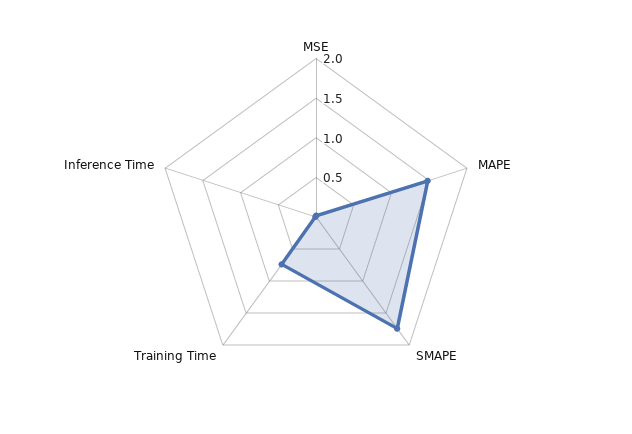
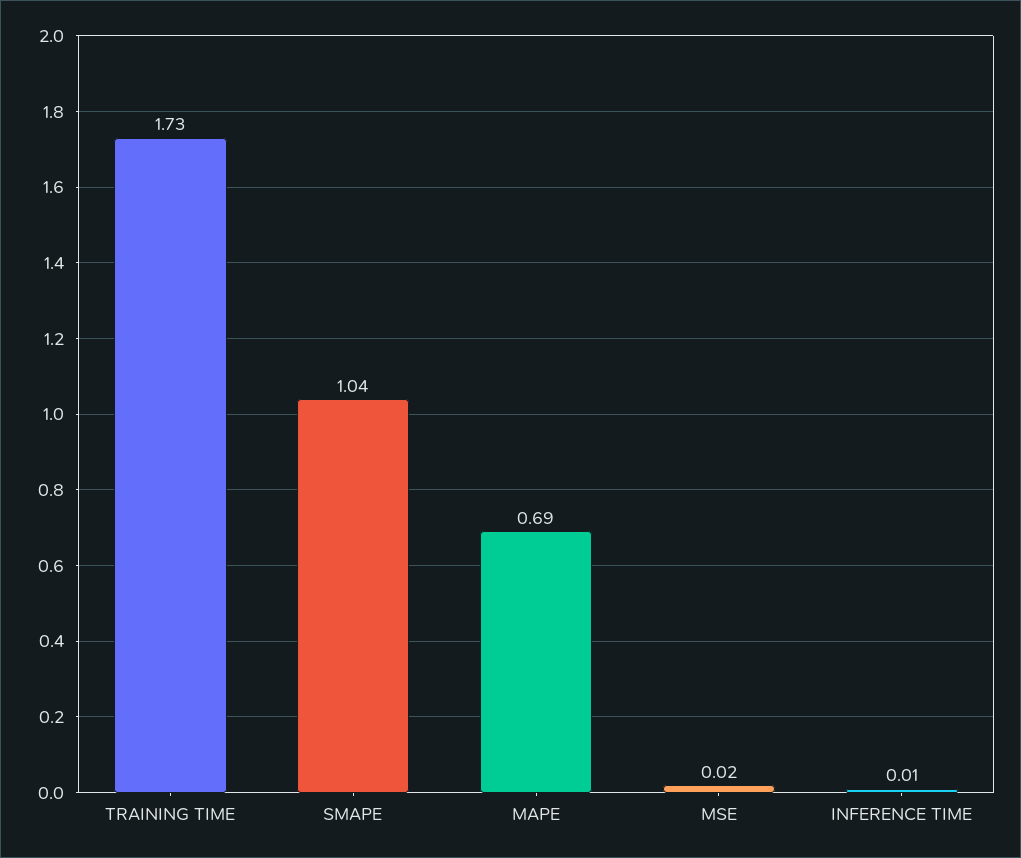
MAPE: 1.5 -> 0.69
SMAPE: 1.75 -> 1.04
Training Time: 0.75 -> 1.73

